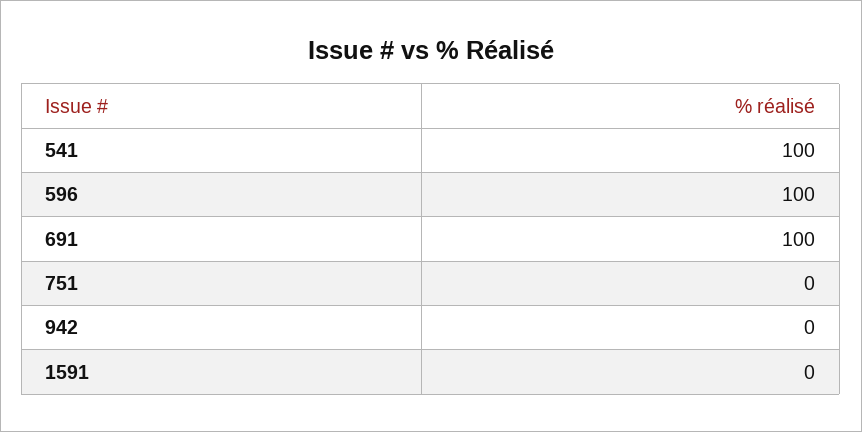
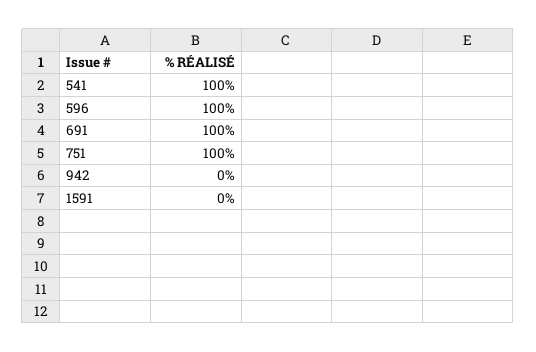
751: 0 -> 100

